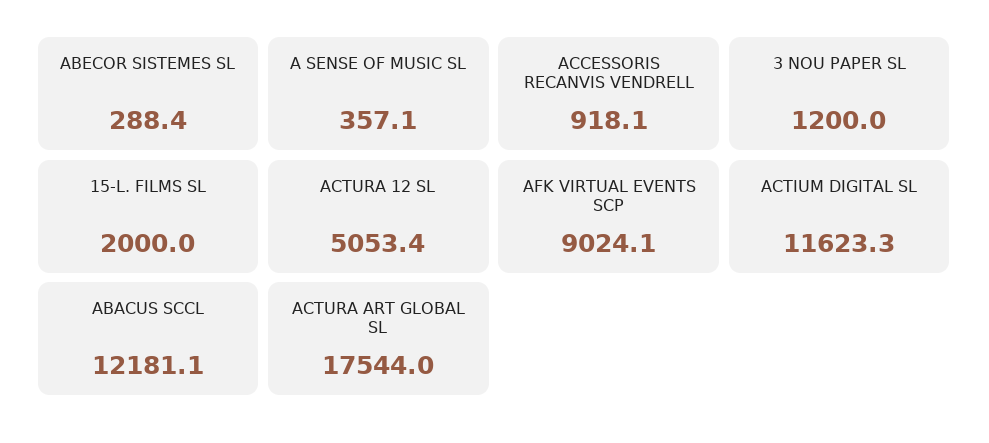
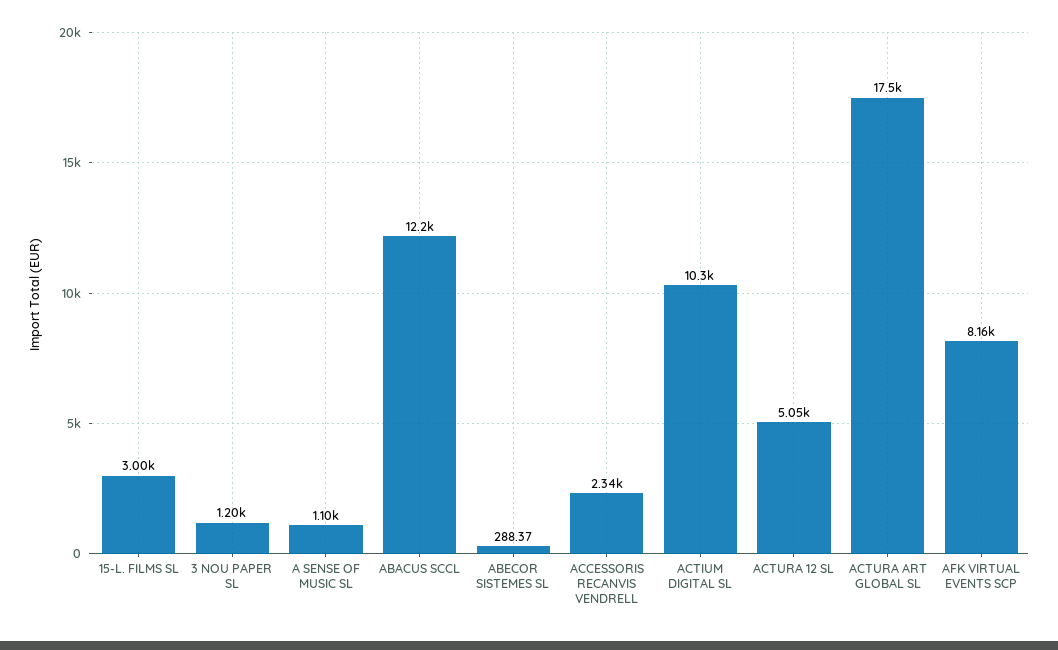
A SENSE OF MUSIC SL: 357.1 -> 1100
ACCESSORIS RECANVIS VENDRELL: 918.1 -> 2340
15-L. FILMS SL: 2000 -> 3000
AFK VIRTUAL EVENTS SCP: 9024.1 -> 8160
ACTIUM DIGITAL SL: 11623.3 -> 10300

